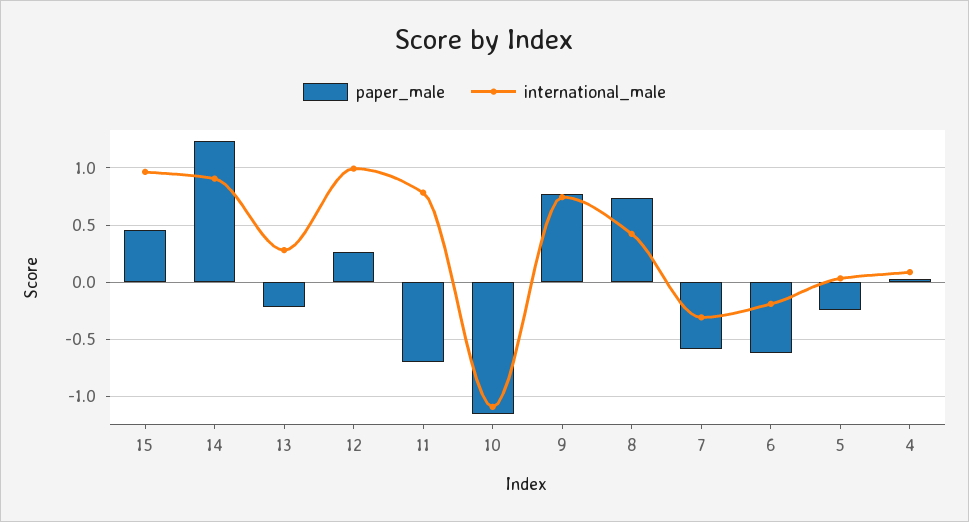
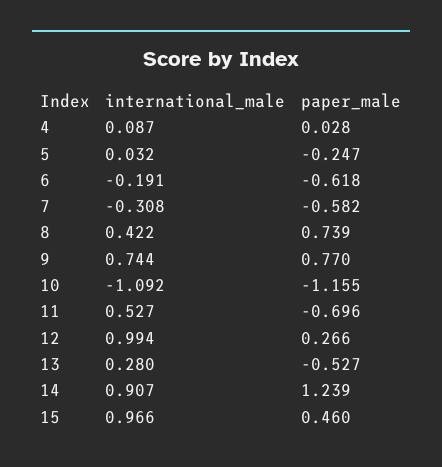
paper_male, 13: -0.2 -> -0.527
international_male, 11: 0.8 -> 0.527

